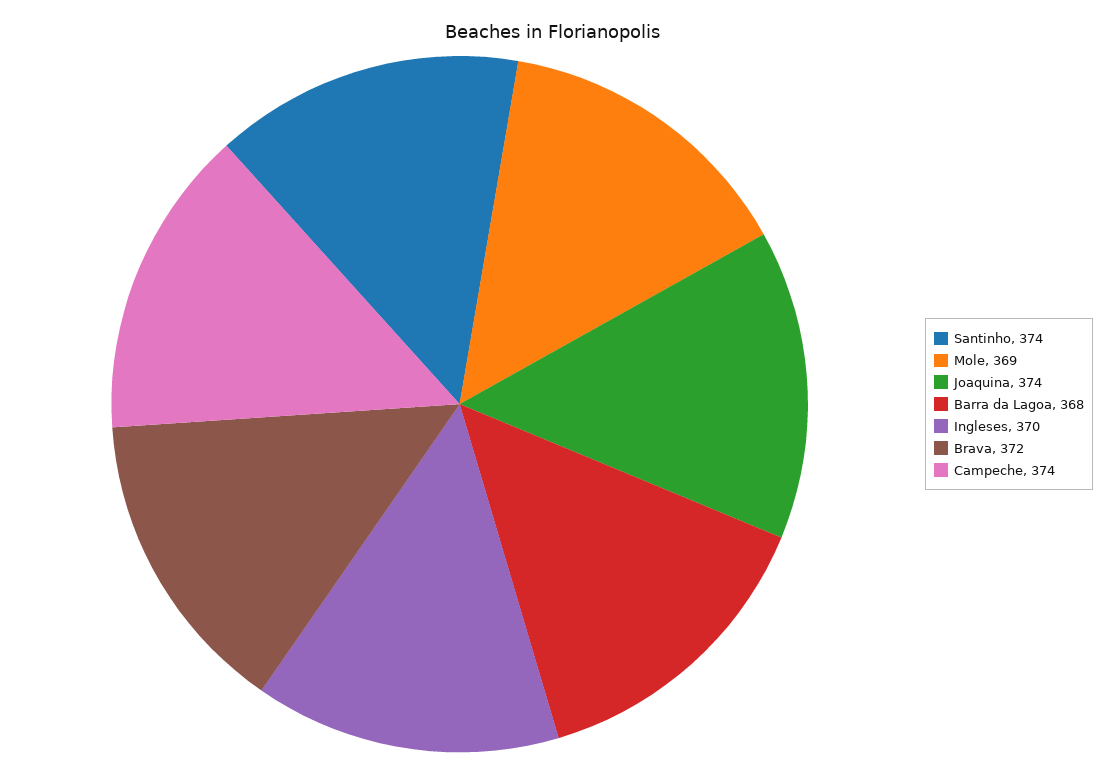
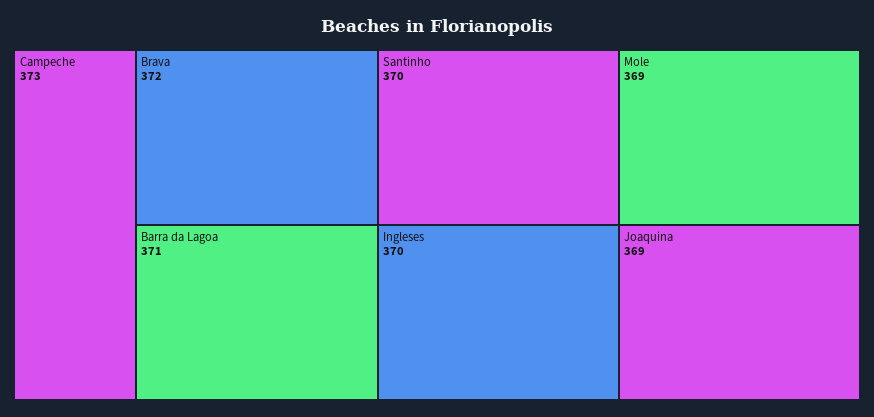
Santinho: 374 -> 370
Joaquina: 374 -> 369
Barra da Lagoa: 368 -> 371
Campeche: 374 -> 373

